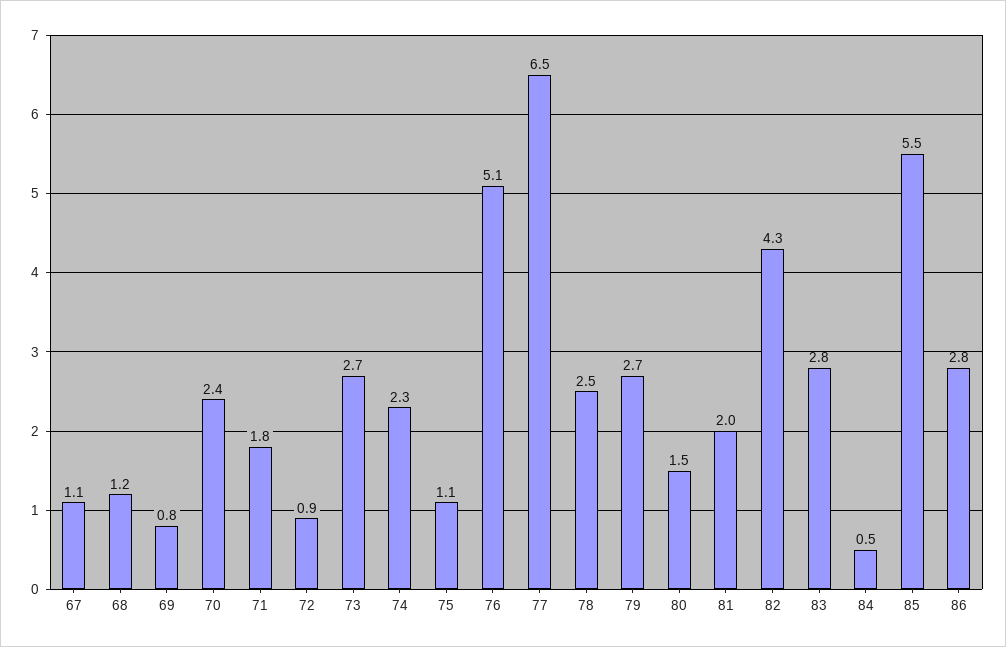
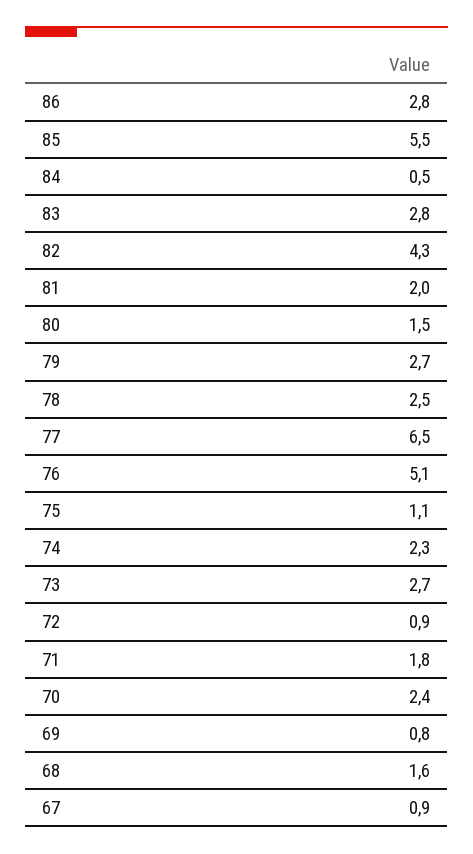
67: 1.1 -> 0.9
68: 1.2 -> 1.6

